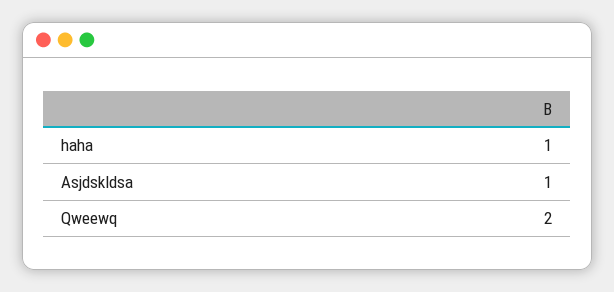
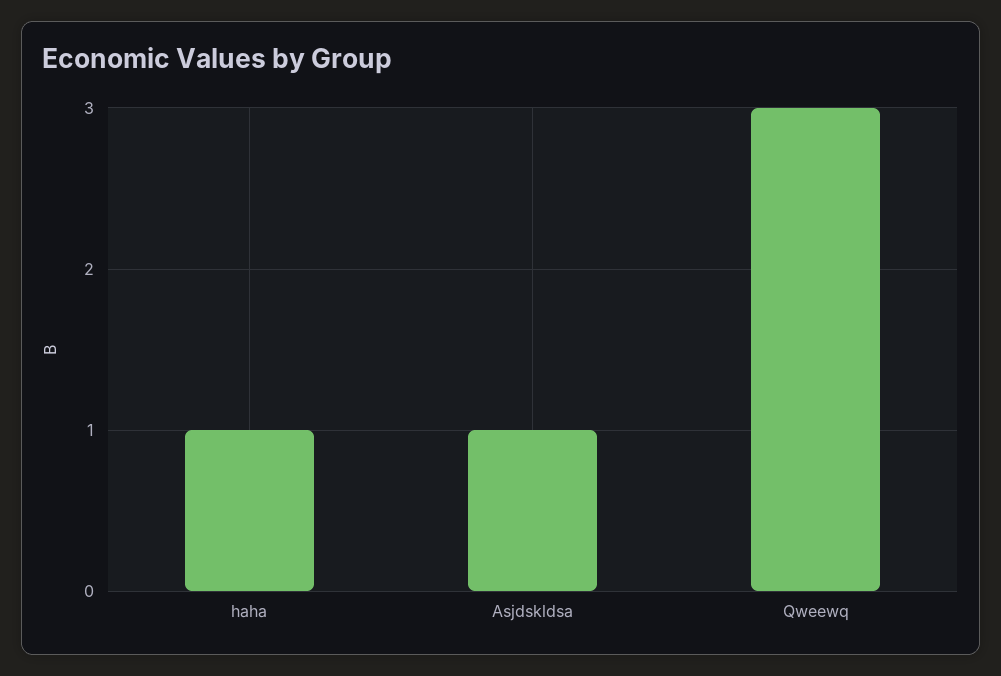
Qweewq: 2 -> 3

